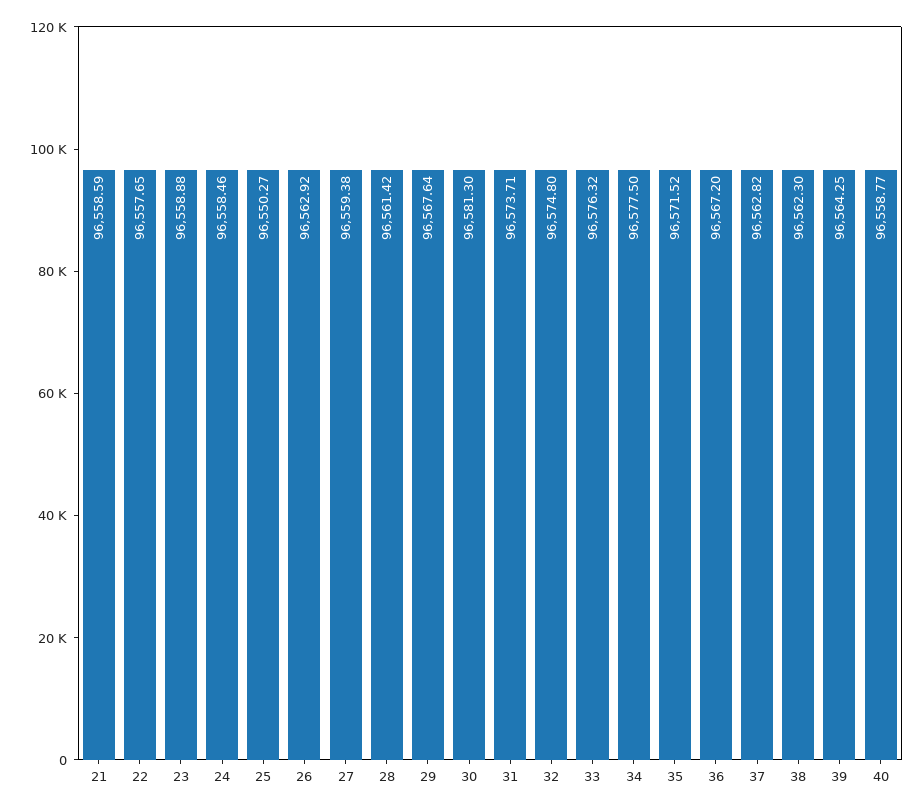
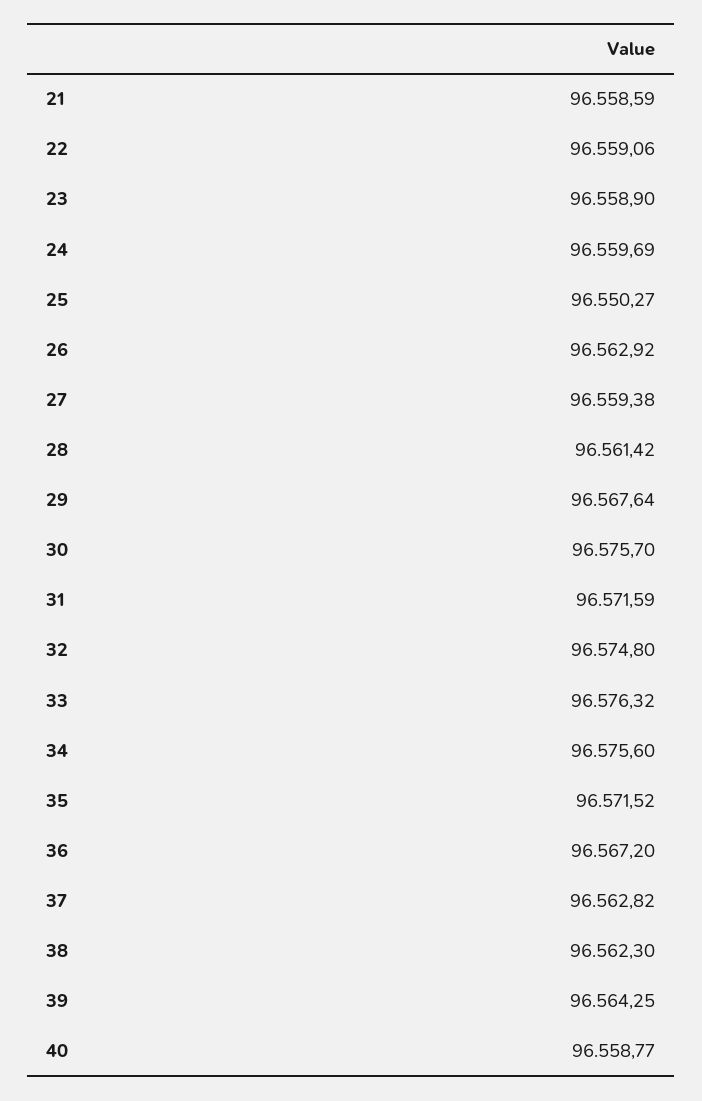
22: 96557.65 -> 96559.06
23: 96558.88 -> 96558.9
24: 96558.46 -> 96559.69
30: 96581.3 -> 96575.7
31: 96573.71 -> 96571.59
34: 96577.5 -> 96575.6

